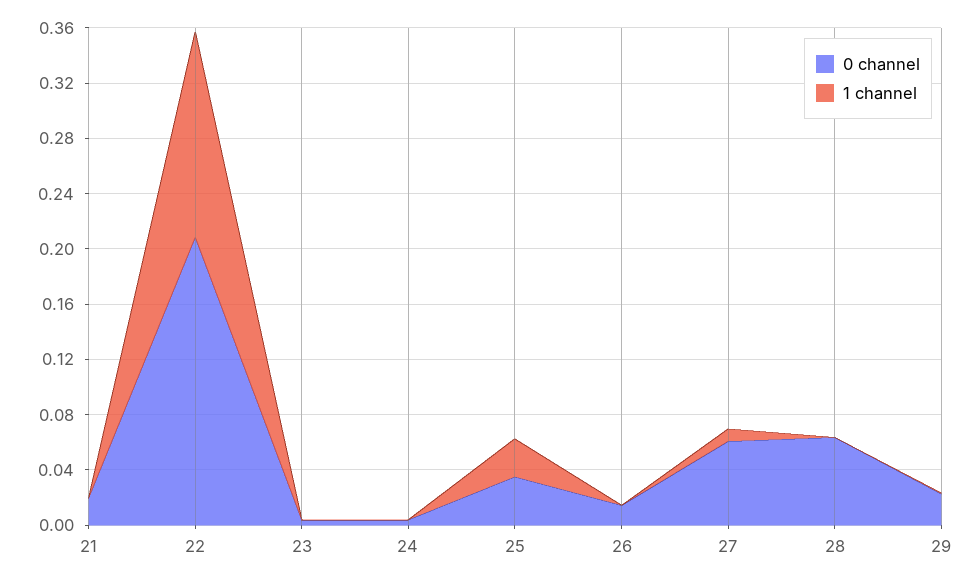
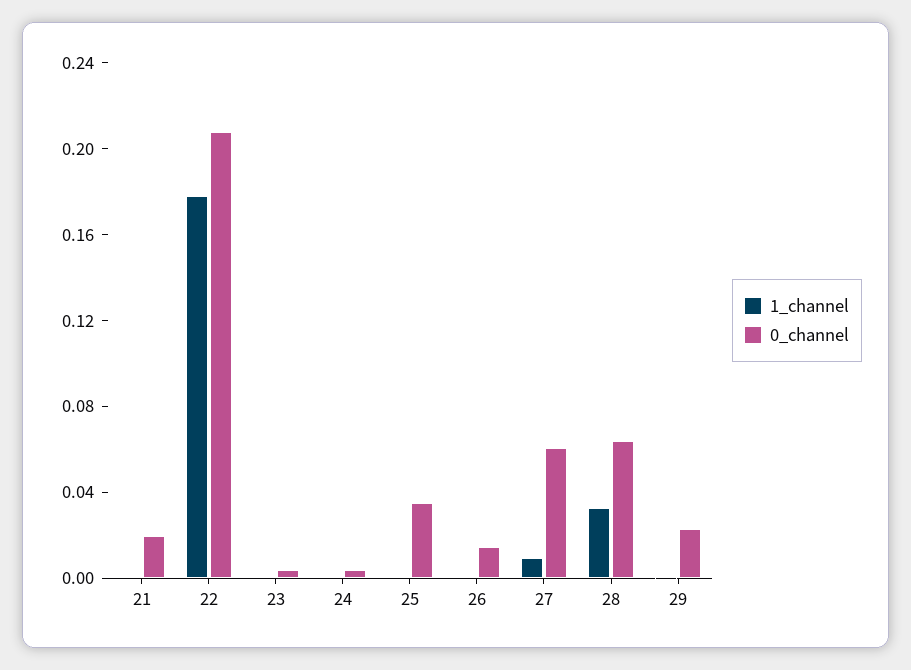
1 channel, 22: 0.15 -> 0.18
1 channel, 25: 0.03 -> 0
1 channel, 28: 0 -> 0.03

